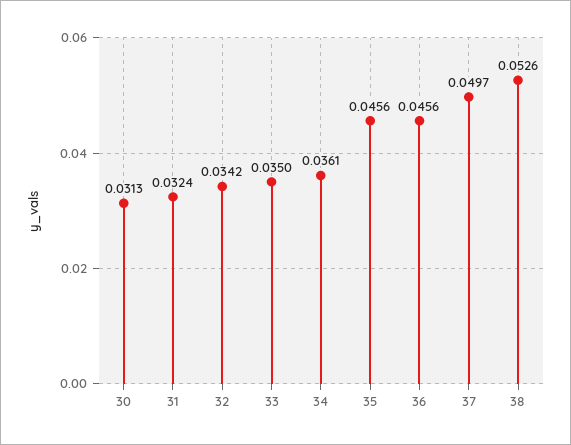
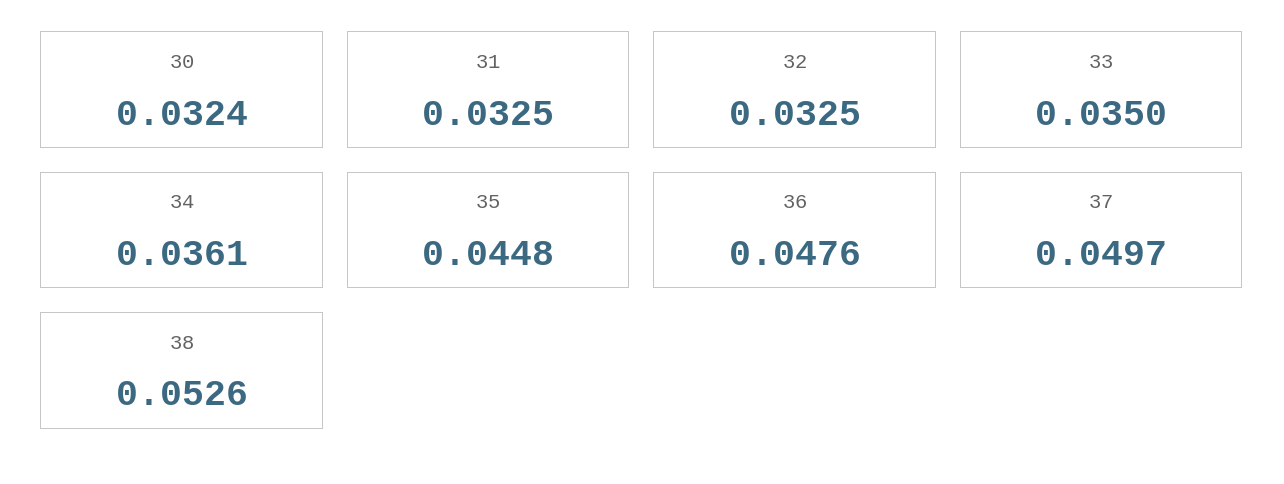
30: 0.0313 -> 0.0324
31: 0.0324 -> 0.0325
32: 0.0342 -> 0.0325
35: 0.0456 -> 0.0448
36: 0.0456 -> 0.0476

